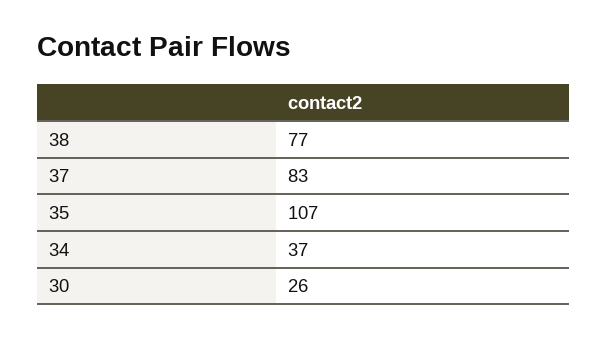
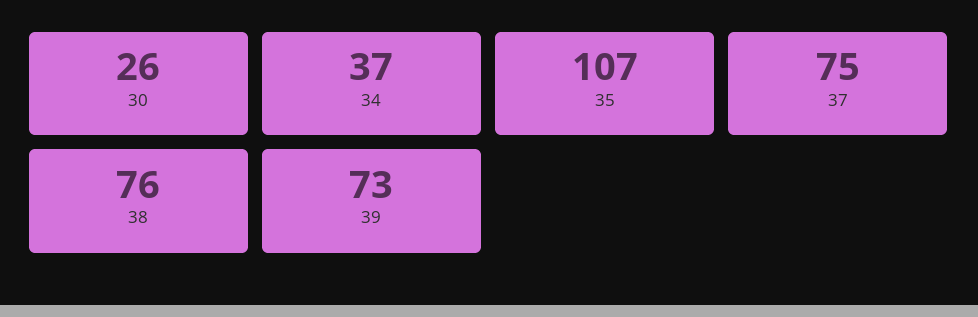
38: 77 -> 76
37: 83 -> 75
39: none -> 73

